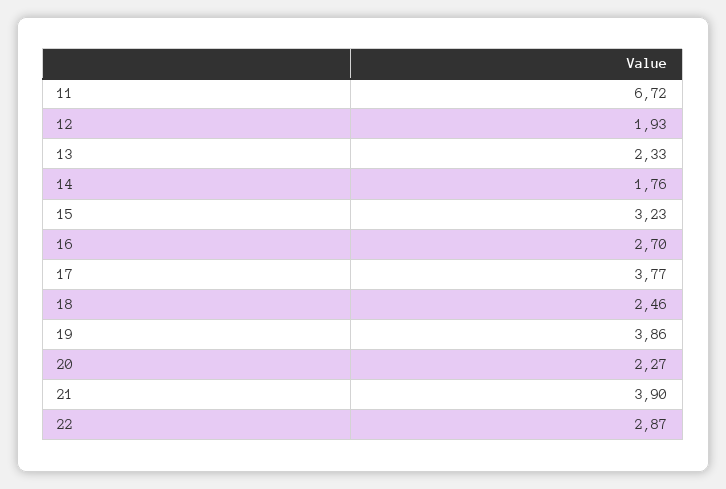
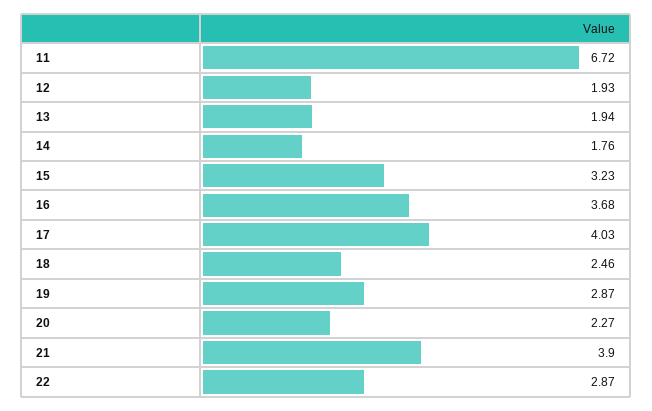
13: 2.33 -> 1.94
16: 2.7 -> 3.68
17: 3.77 -> 4.03
19: 3.86 -> 2.87

